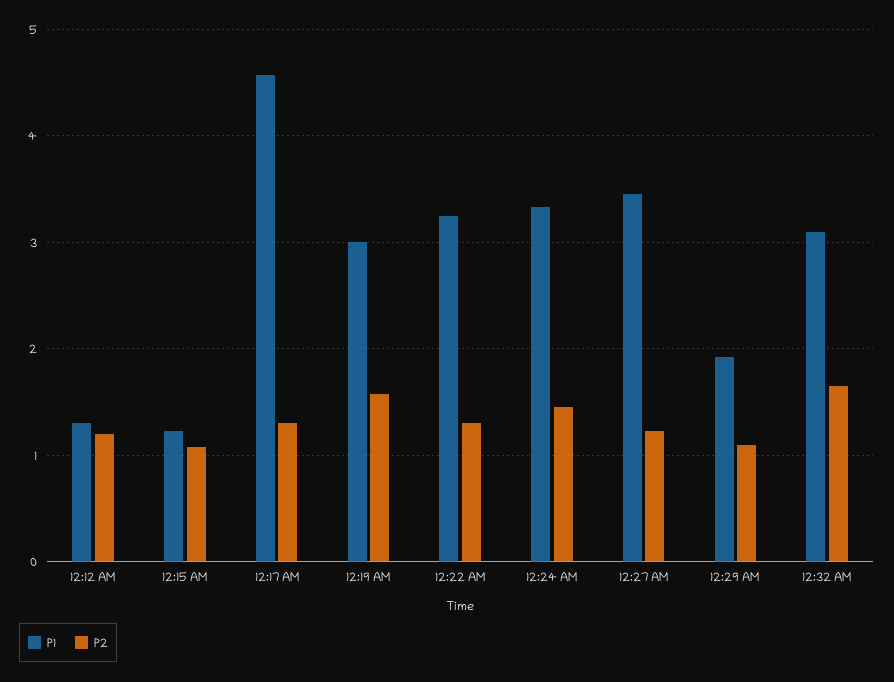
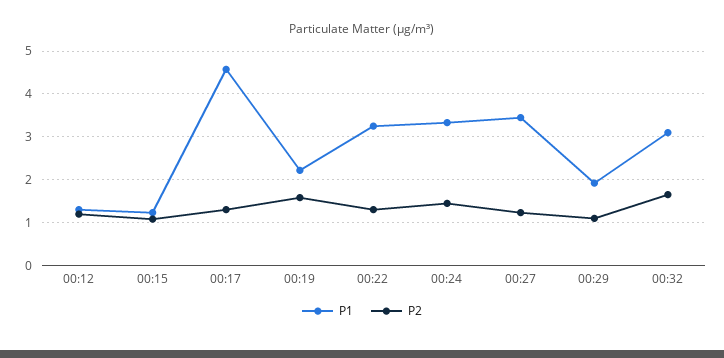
P1, 12:19 AM: 3 -> 2.2

